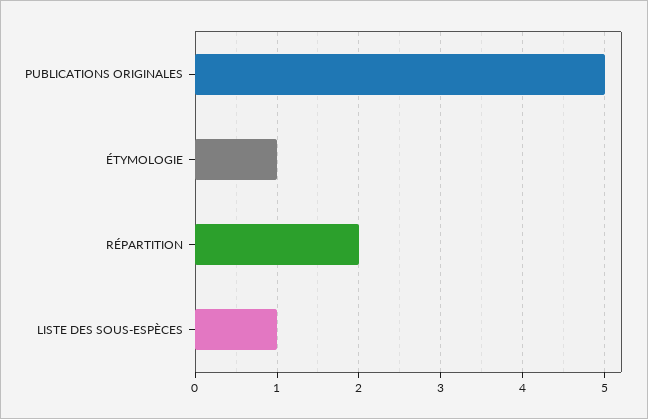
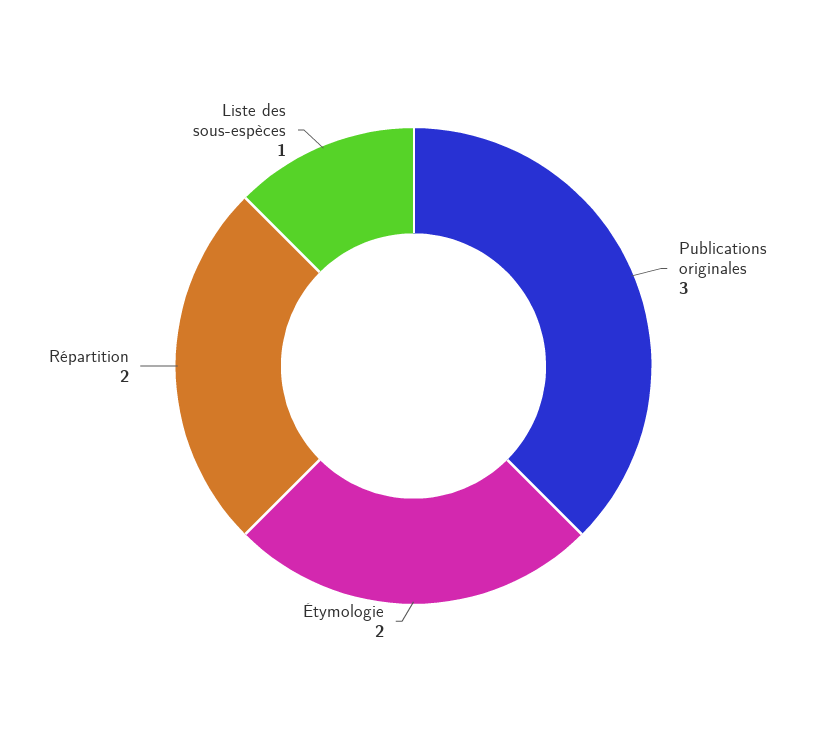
PUBLICATIONS ORIGINALES: 5 -> 3
ÉTYMOLOGIE: 1 -> 2

